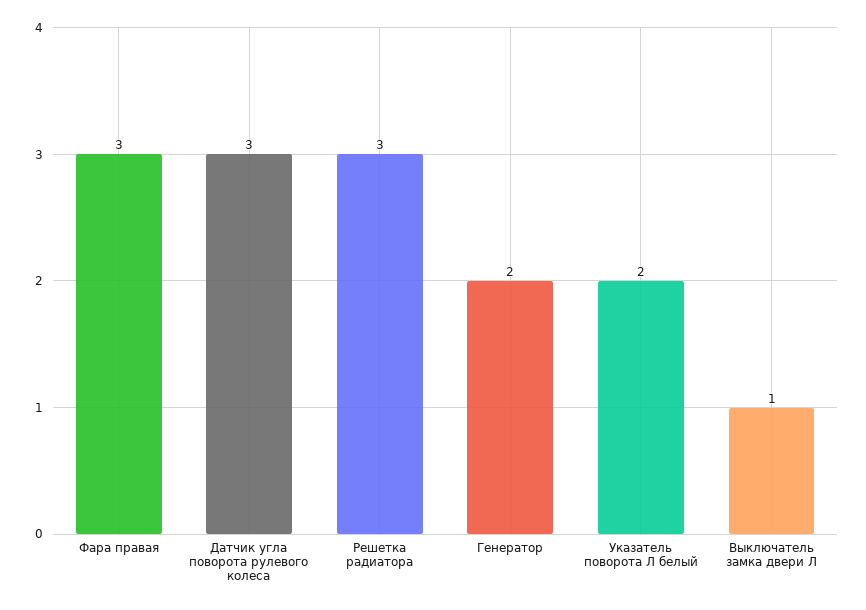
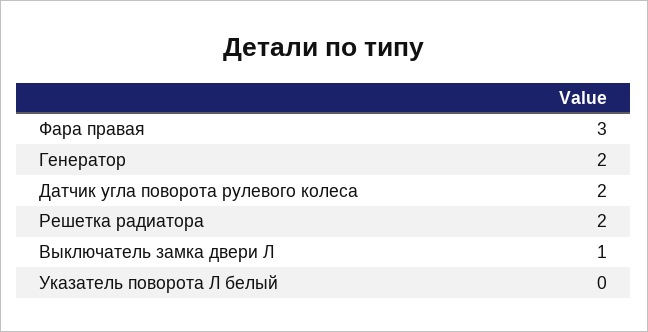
Датчик угла поворота рулевого колеса: 3 -> 2
Решетка радиатора: 3 -> 2
Указатель поворота Л белый: 2 -> 0

